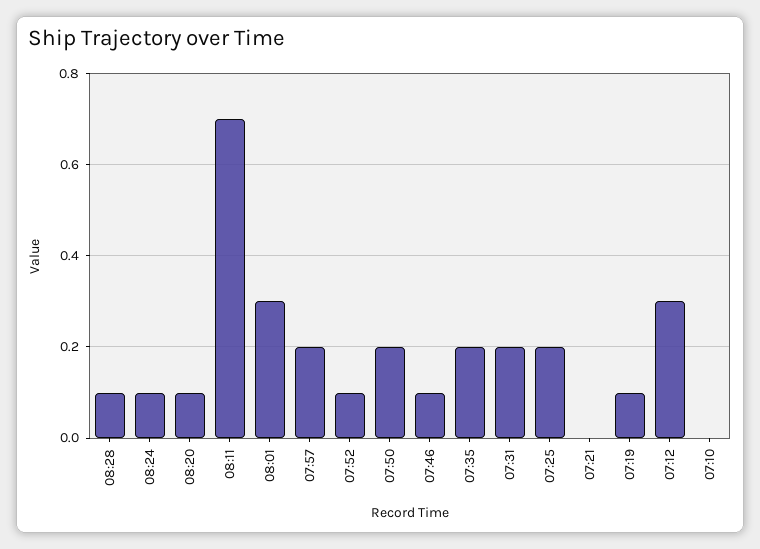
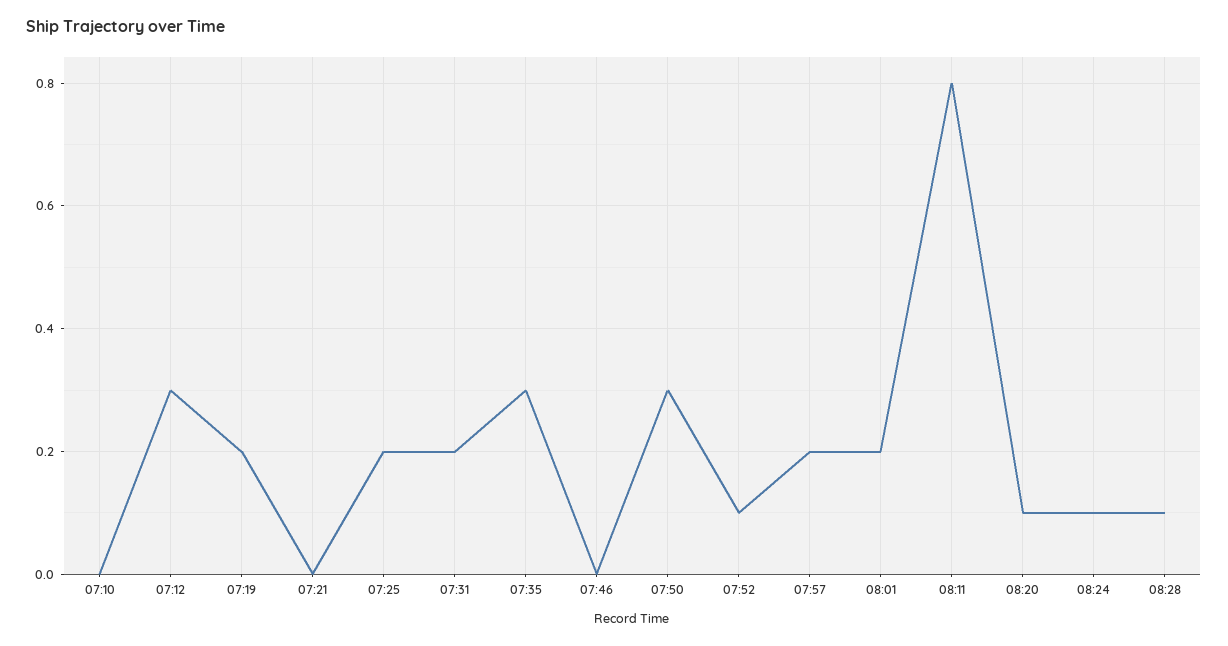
08:11: 0.7 -> 0.8
08:01: 0.3 -> 0.2
07:50: 0.2 -> 0.3
07:46: 0.1 -> 0
07:35: 0.2 -> 0.3
07:19: 0.1 -> 0.2

